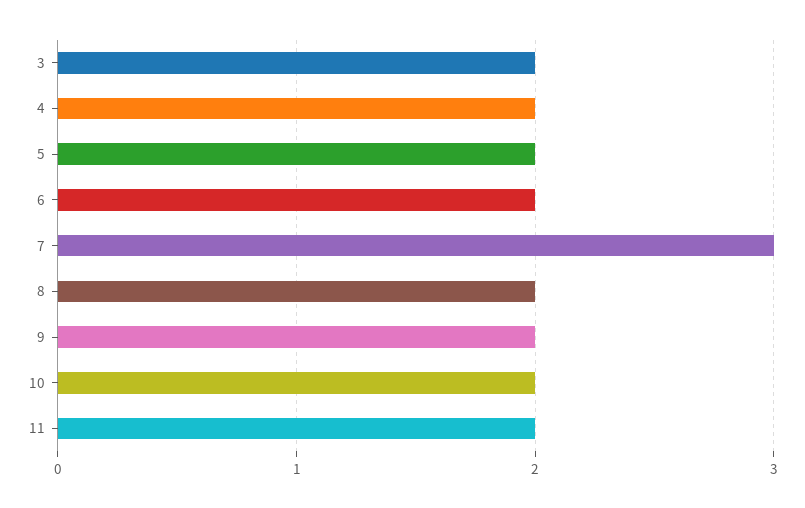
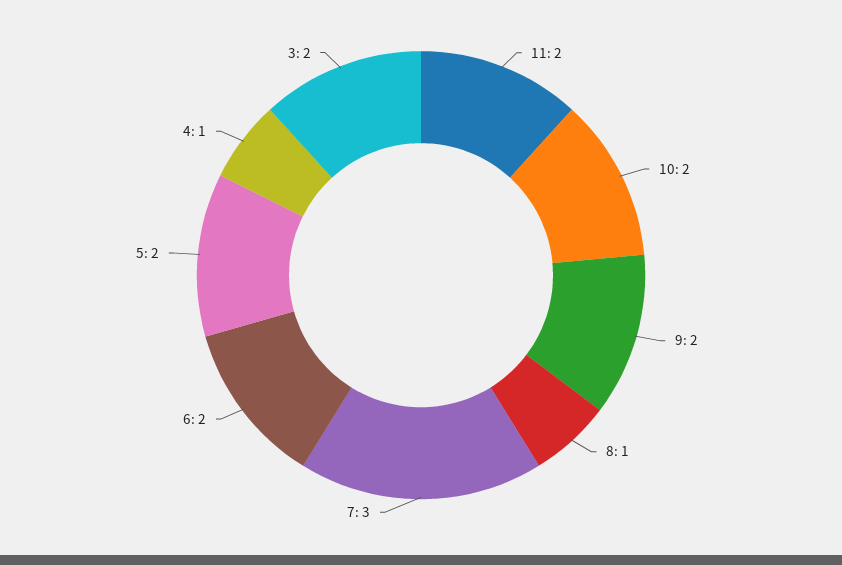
4: 2 -> 1
8: 2 -> 1

